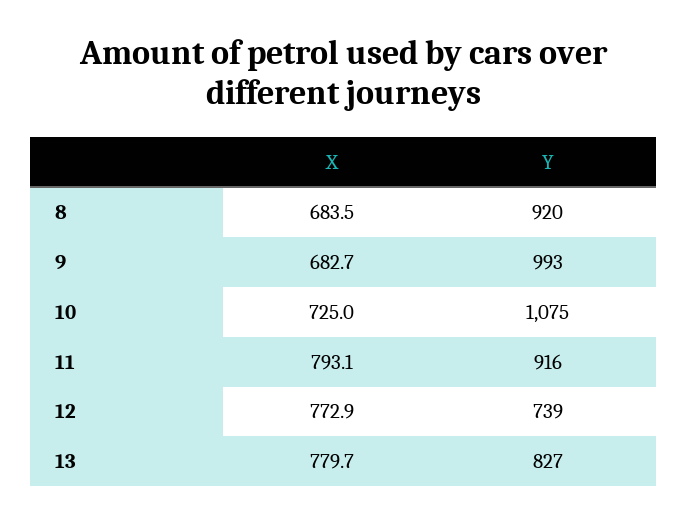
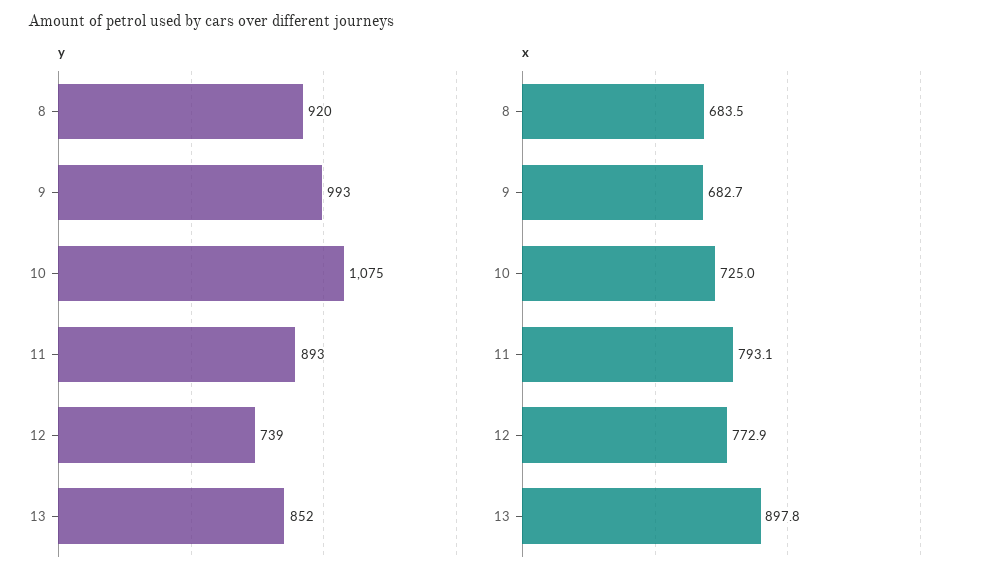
Y, 11: 916 -> 893
X, 13: 779.7 -> 897.8
Y, 13: 827 -> 852

